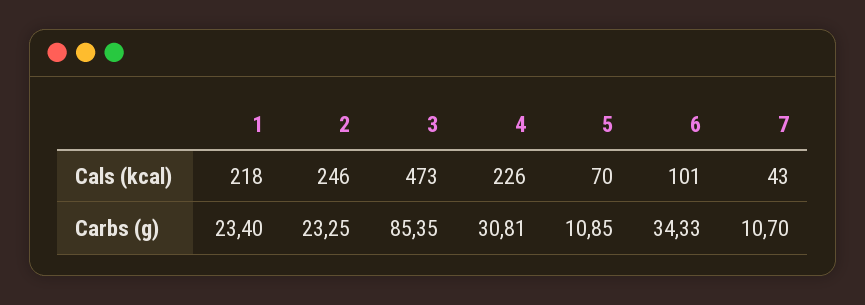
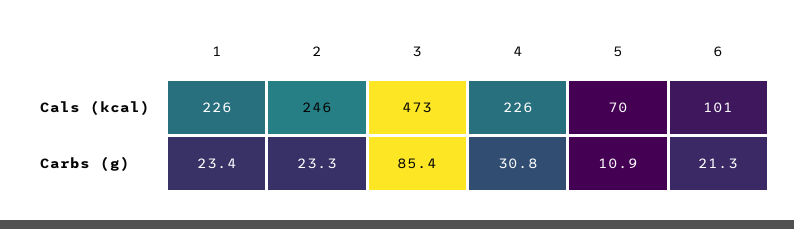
1, Cals (kcal): 218 -> 226
7, Cals (kcal): 43 -> none
6, Carbs (g): 34.33 -> 21.3
7, Carbs (g): 10.7 -> none

